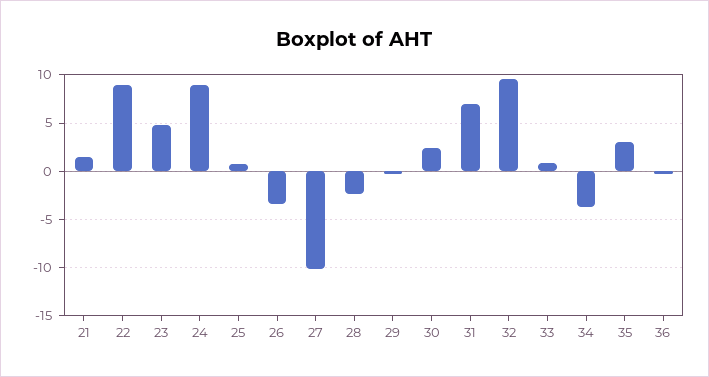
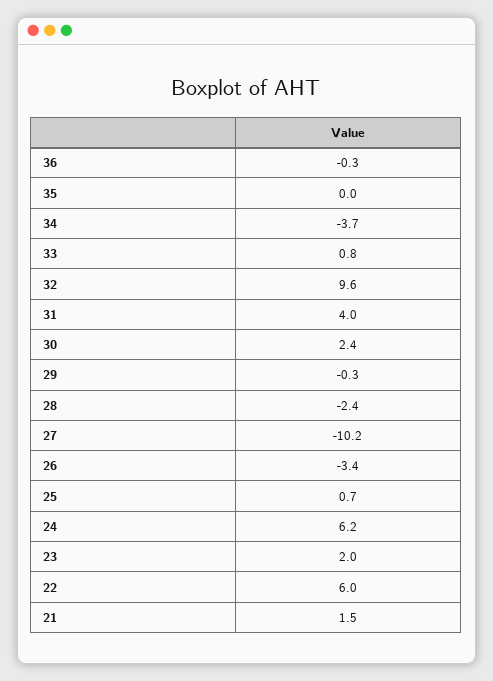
22: 9 -> 6
23: 5 -> 2
24: 9 -> 6.2
31: 7 -> 4
35: 3 -> 0

